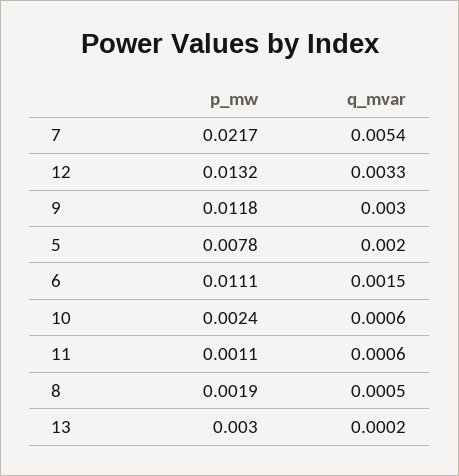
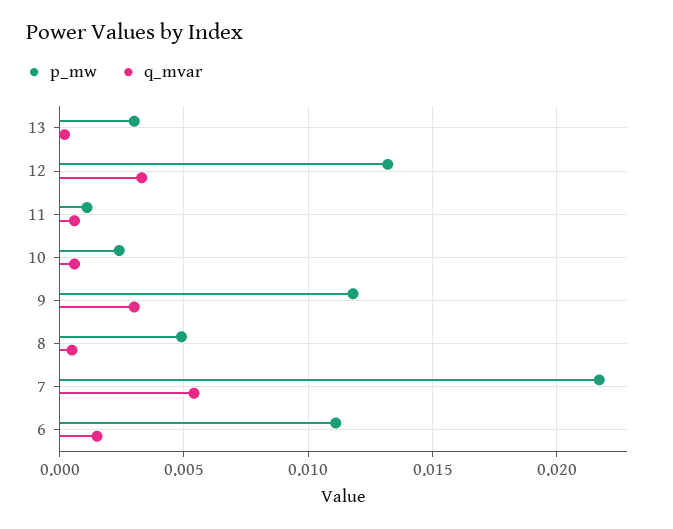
p_mw, 5: 0.0078 -> none
q_mvar, 5: 0.002 -> none
p_mw, 8: 0.0019 -> 0.005

